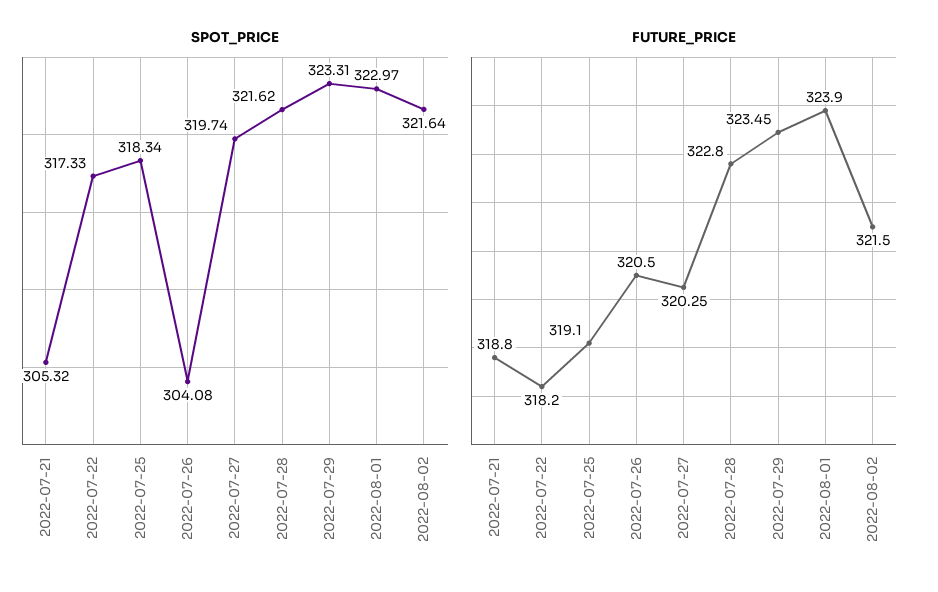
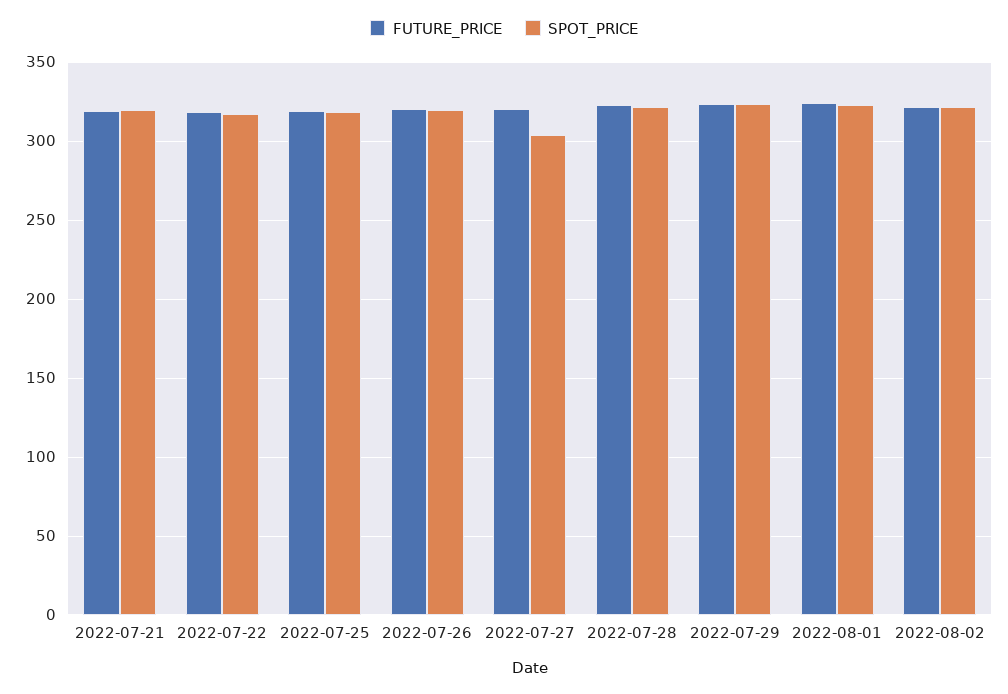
SPOT_PRICE, 2022-07-21: 305.32 -> 320
SPOT_PRICE, 2022-07-26: 304.08 -> 320
SPOT_PRICE, 2022-07-27: 319.74 -> 305

